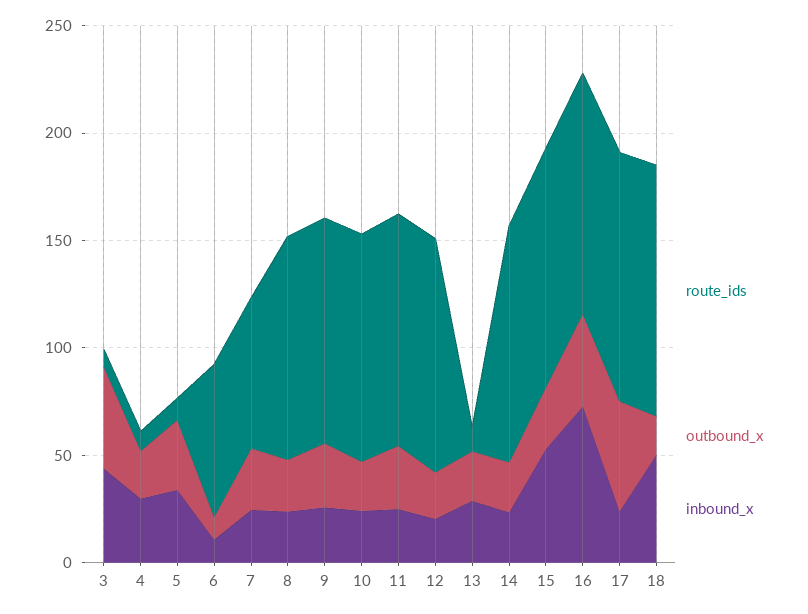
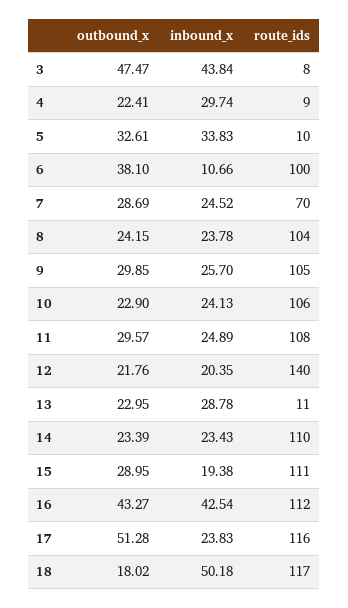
route_ids, 6: 70 -> 100
outbound_x, 6: 10 -> 38.1
route_ids, 12: 110 -> 140
inbound_x, 15: 50 -> 19.38
inbound_x, 16: 70 -> 42.54

